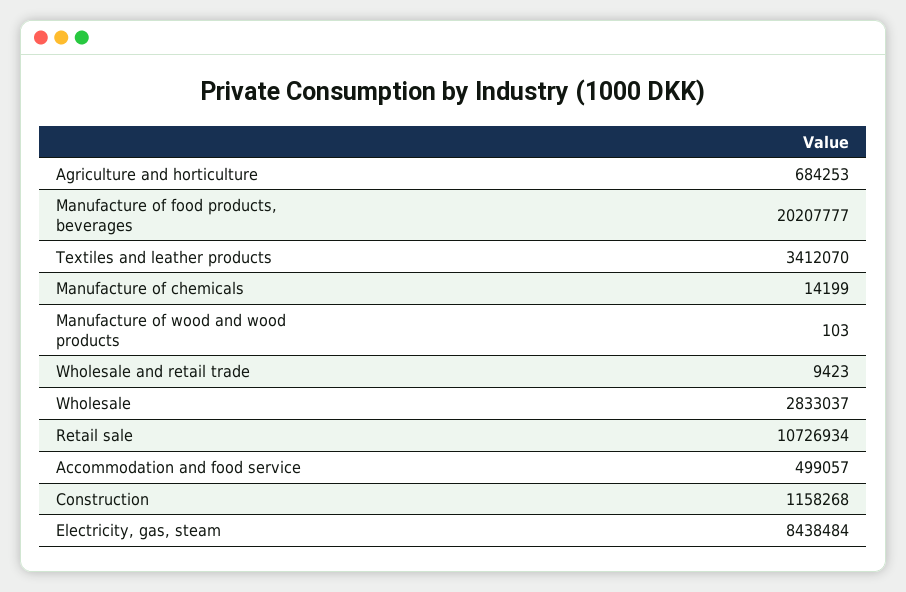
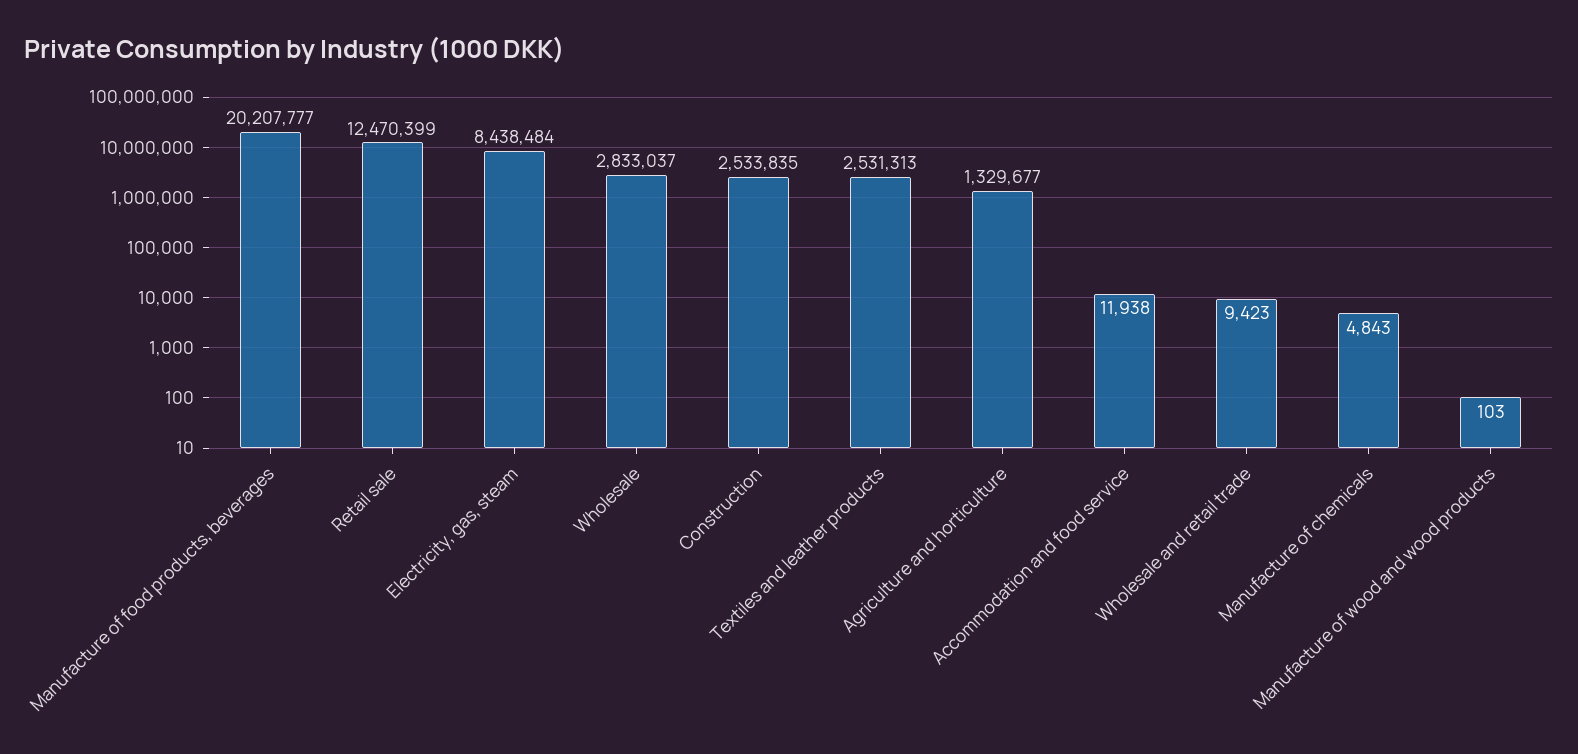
Agriculture and horticulture: 684253 -> 1329677
Textiles and leather products: 3412070 -> 2531313
Manufacture of chemicals: 14199 -> 4843
Retail sale: 10726934 -> 12470399
Accommodation and food service: 499057 -> 11938
Construction: 1158268 -> 2533835

